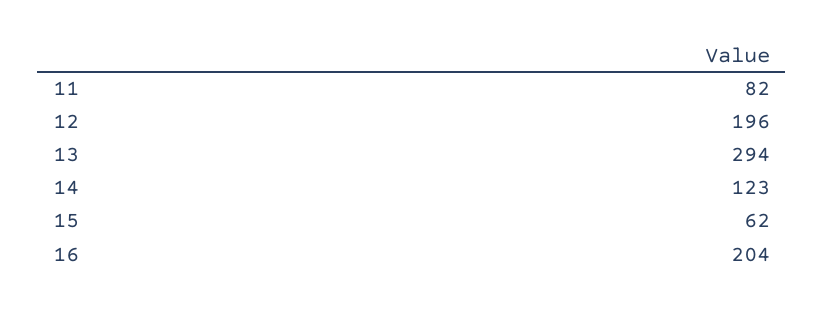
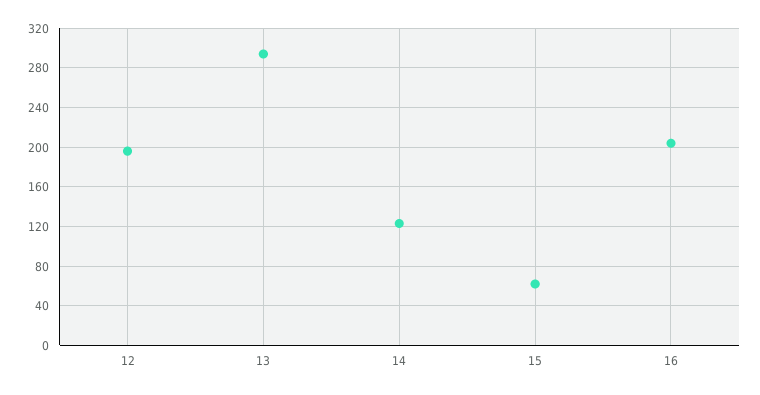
11: 82 -> none

